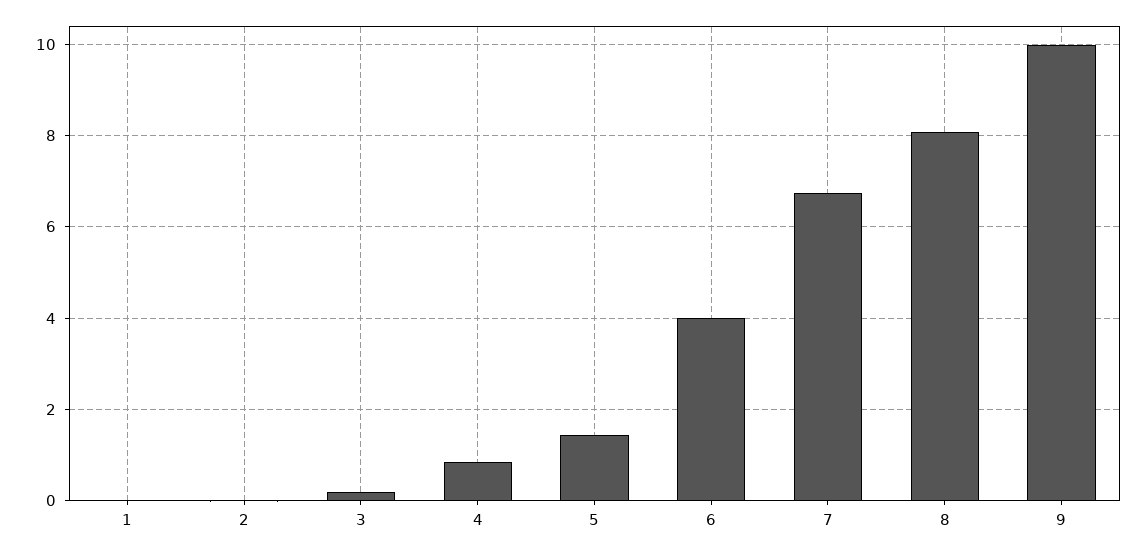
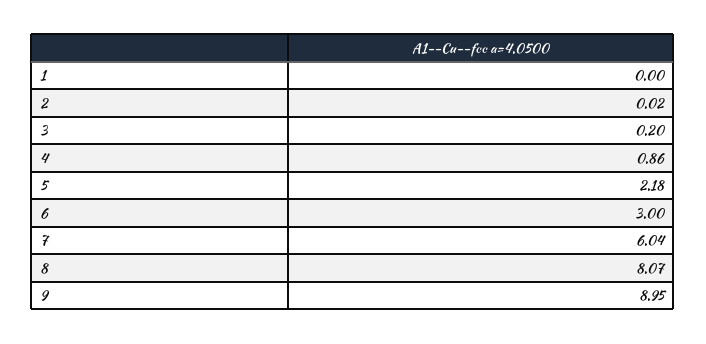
5: 1.4 -> 2.18
6: 4 -> 3
7: 6.8 -> 6.04
9: 10 -> 8.95

